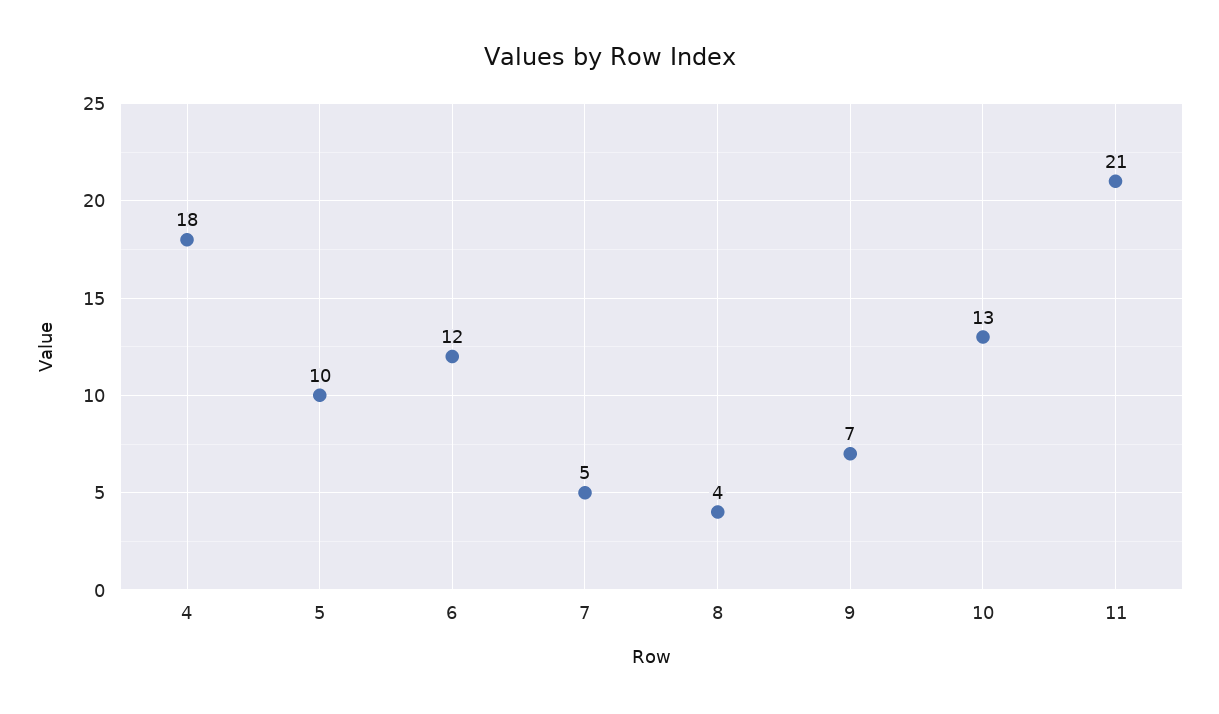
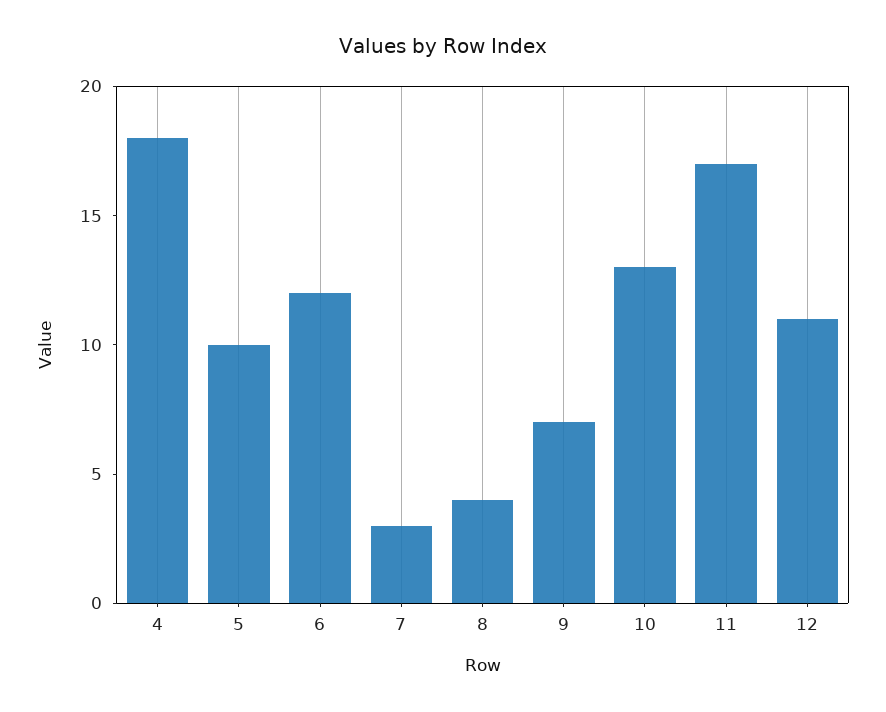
7: 5 -> 3
11: 21 -> 17
12: none -> 11

